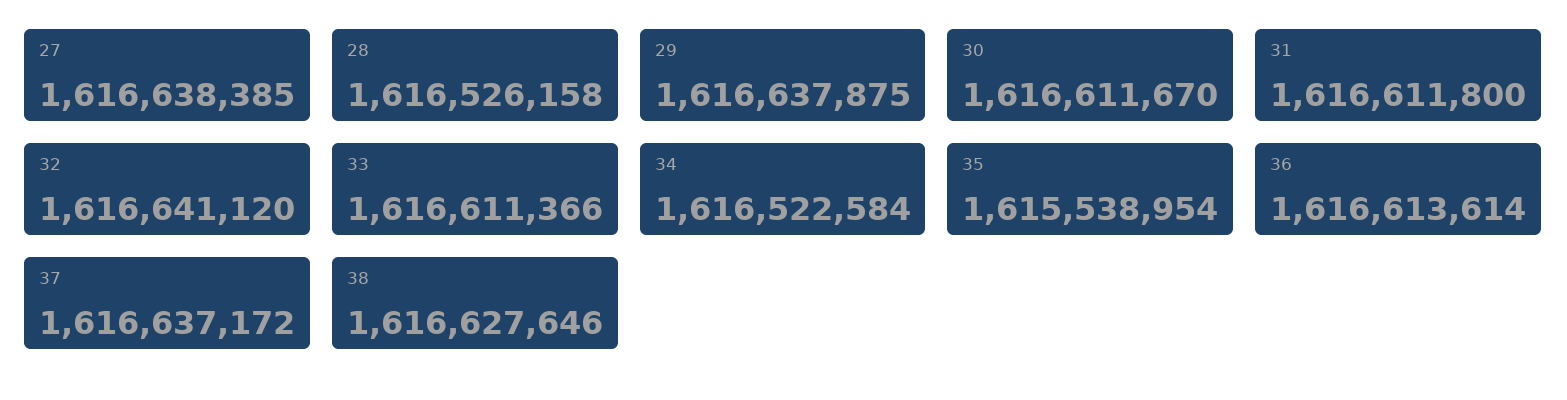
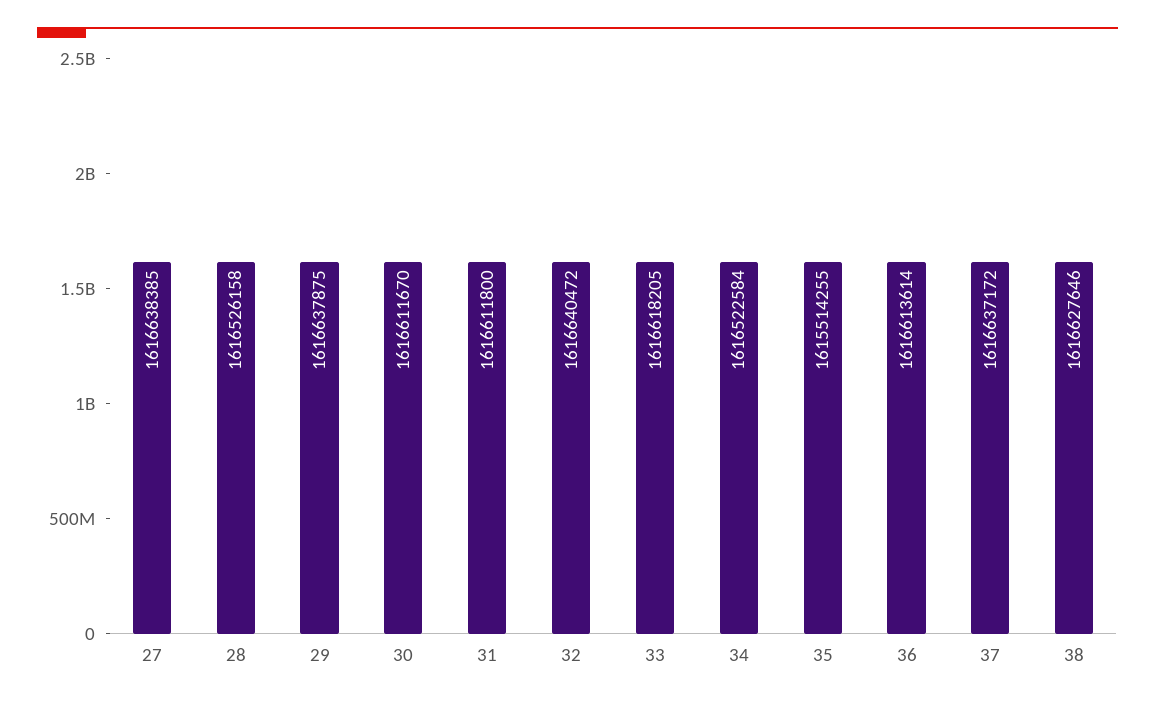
32: 1616641120 -> 1616640472
33: 1616611366 -> 1616618205
35: 1615538954 -> 1615514255

